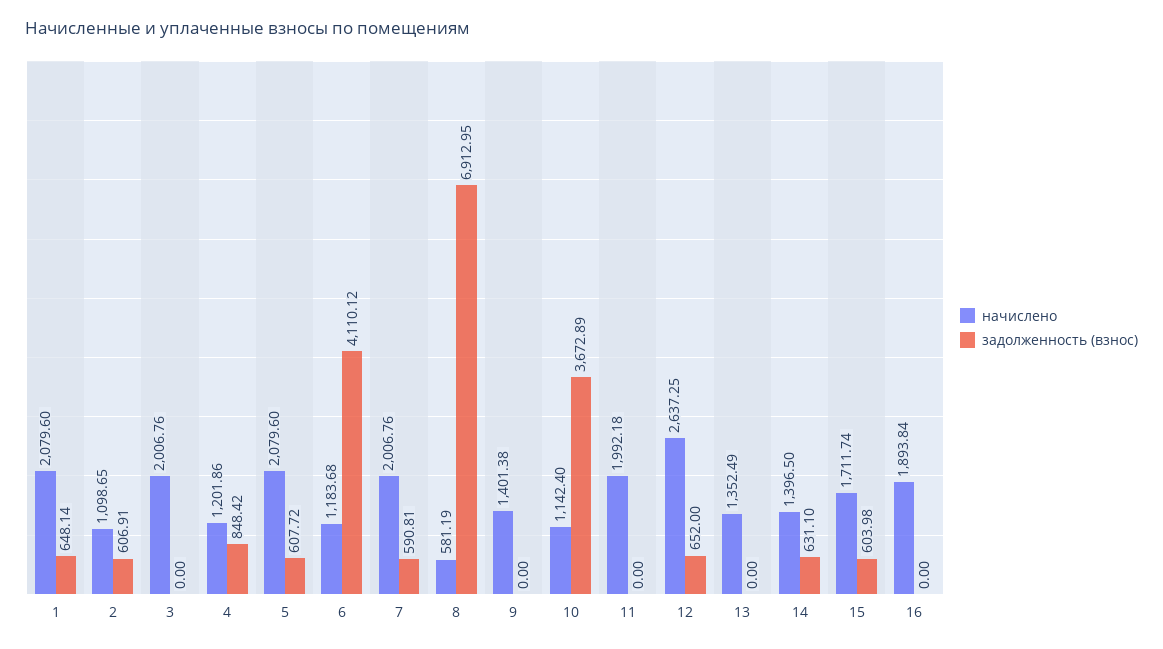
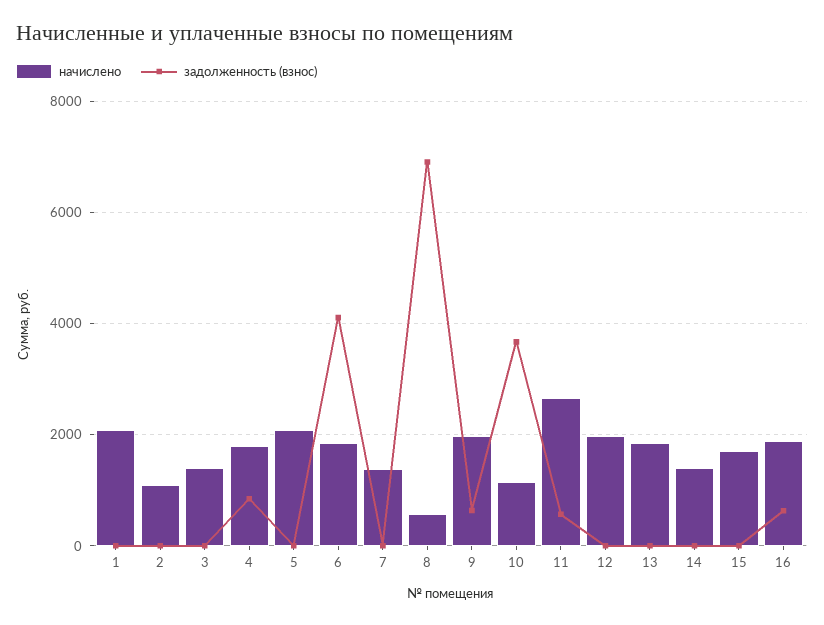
задолженность (взнос), 1: 648.14 -> 0
задолженность (взнос), 2: 606.91 -> 0
начислено, 3: 2006.76 -> 1400
начислено, 4: 1201.86 -> 1800
задолженность (взнос), 5: 607.72 -> 0
начислено, 6: 1183.68 -> 1800
начислено, 7: 2006.76 -> 1400
задолженность (взнос), 7: 590.81 -> 0
начислено, 9: 1401.38 -> 2000
задолженность (взнос), 9: 0 -> 600
начислено, 11: 1992.18 -> 2600
задолженность (взнос), 11: 0 -> 600
начислено, 12: 2637.25 -> 2000
задолженность (взнос), 12: 652 -> 0
начислено, 13: 1352.49 -> 1800
задолженность (взнос), 14: 631.1 -> 0
задолженность (взнос), 15: 603.98 -> 0
задолженность (взнос), 16: 0 -> 600

